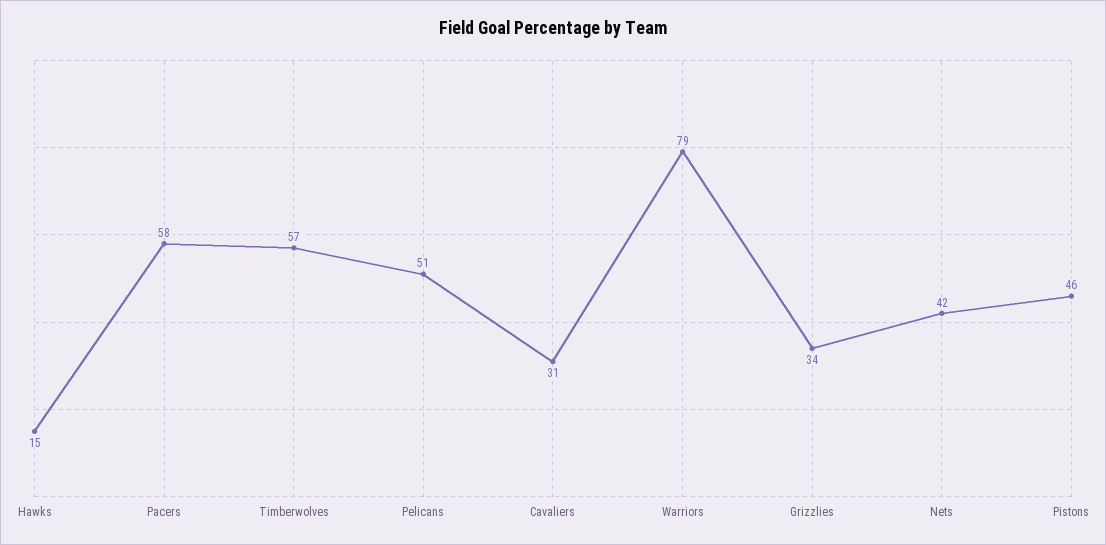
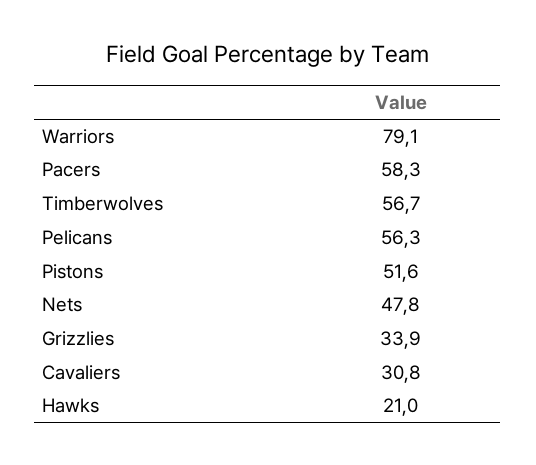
Hawks: 15 -> 21
Pelicans: 51 -> 56.3
Nets: 42 -> 47.8
Pistons: 46 -> 51.6

